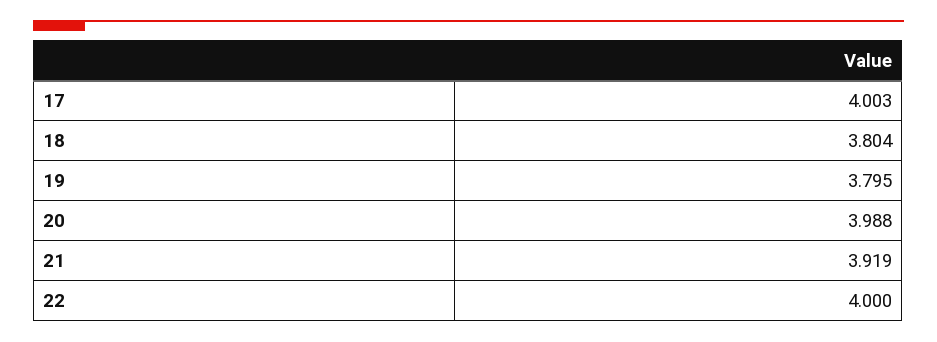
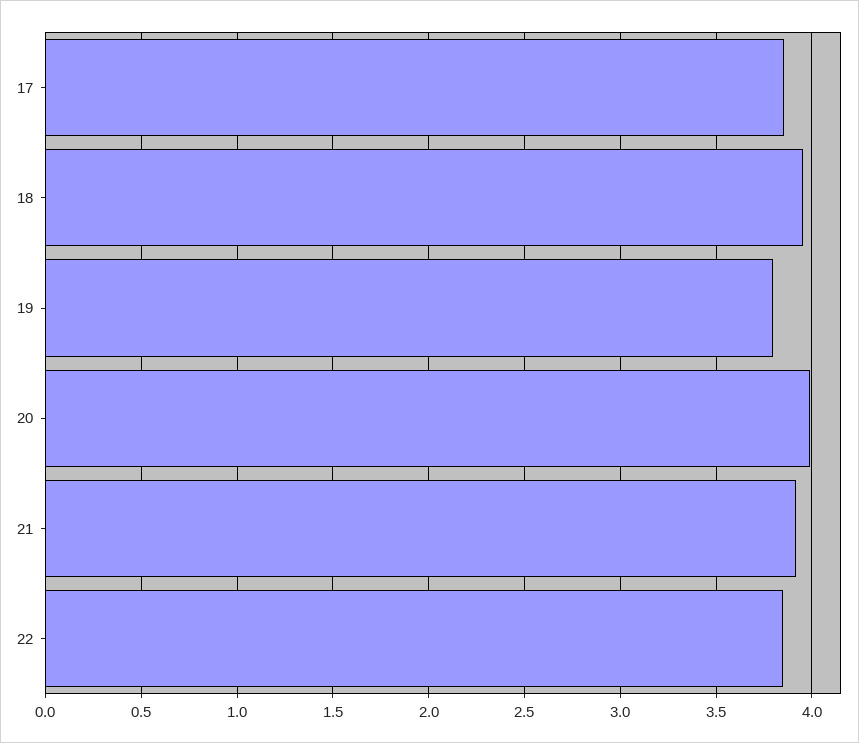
17: 4.003 -> 3.85
18: 3.804 -> 3.95
22: 4 -> 3.85

